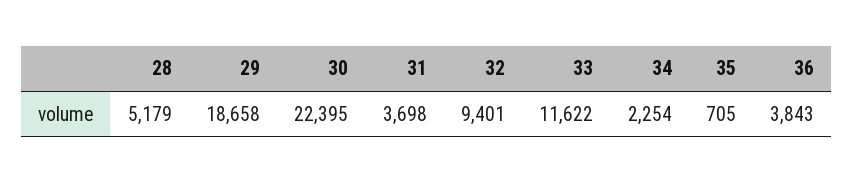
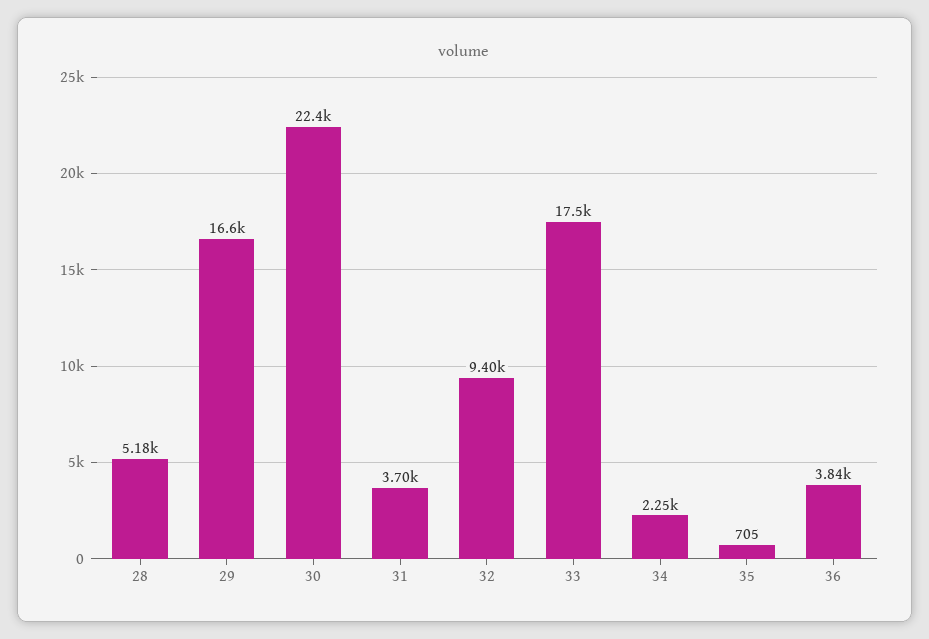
29: 18658 -> 16600
33: 11622 -> 17500

